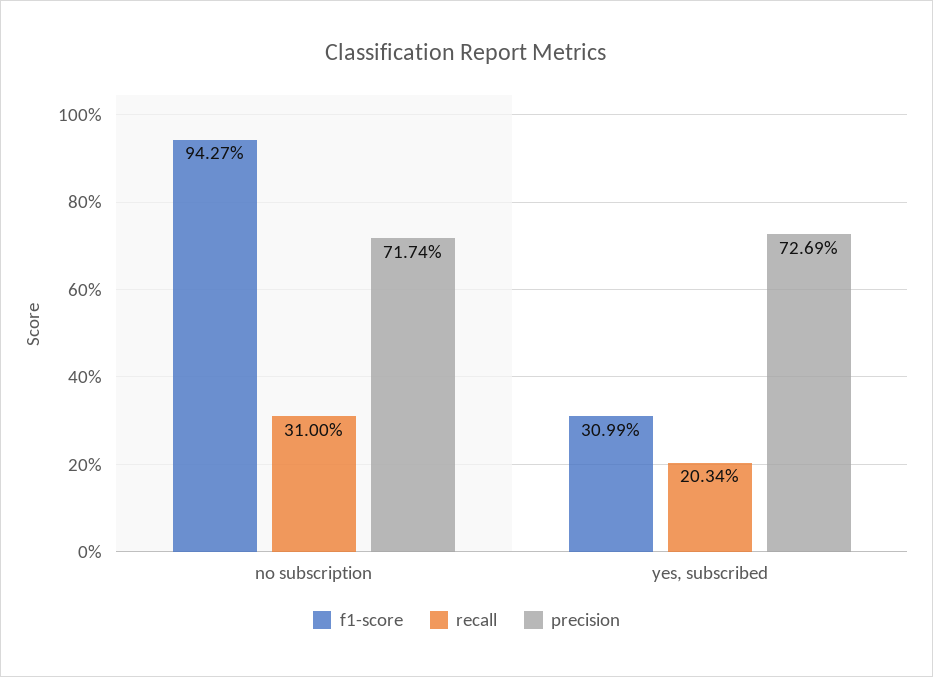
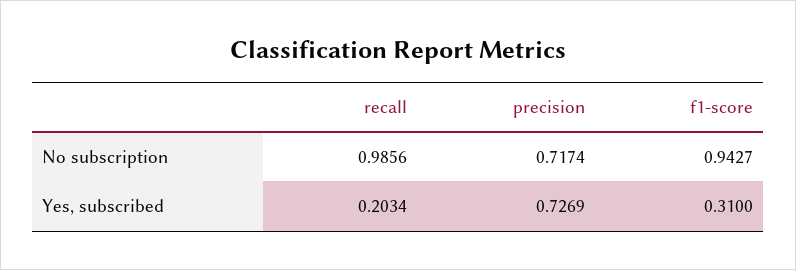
recall, no subscription: 0.31 -> 0.9856
f1-score, yes, subscribed: 0.3099 -> 0.31

